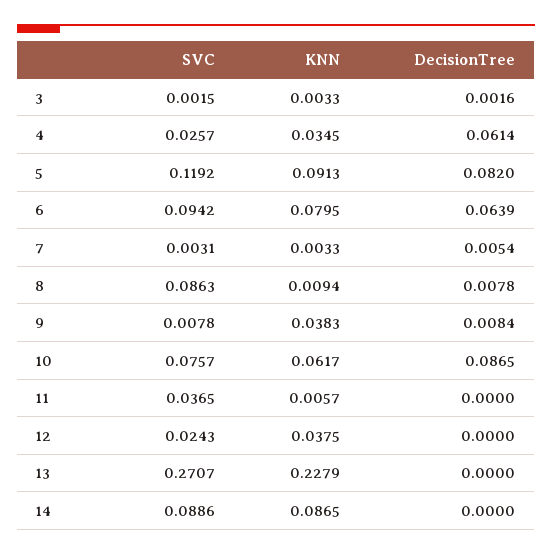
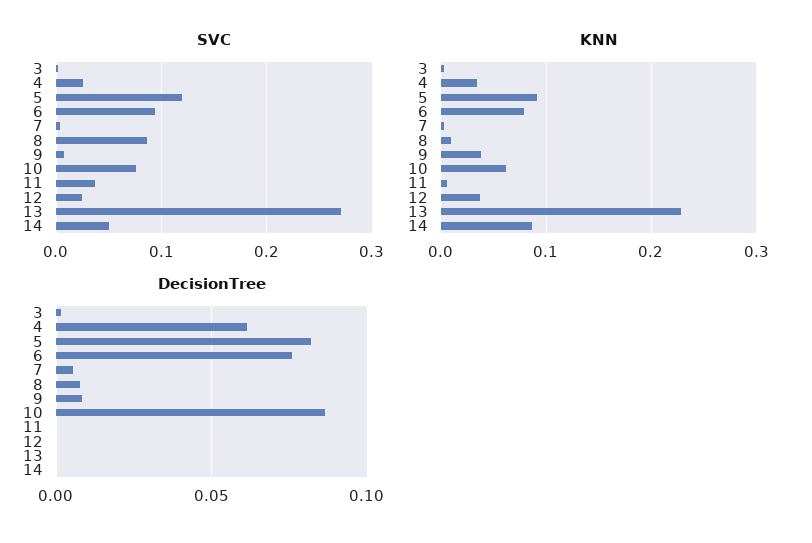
DecisionTree, 6: 0.0639 -> 0.075
SVC, 14: 0.0886 -> 0.05

